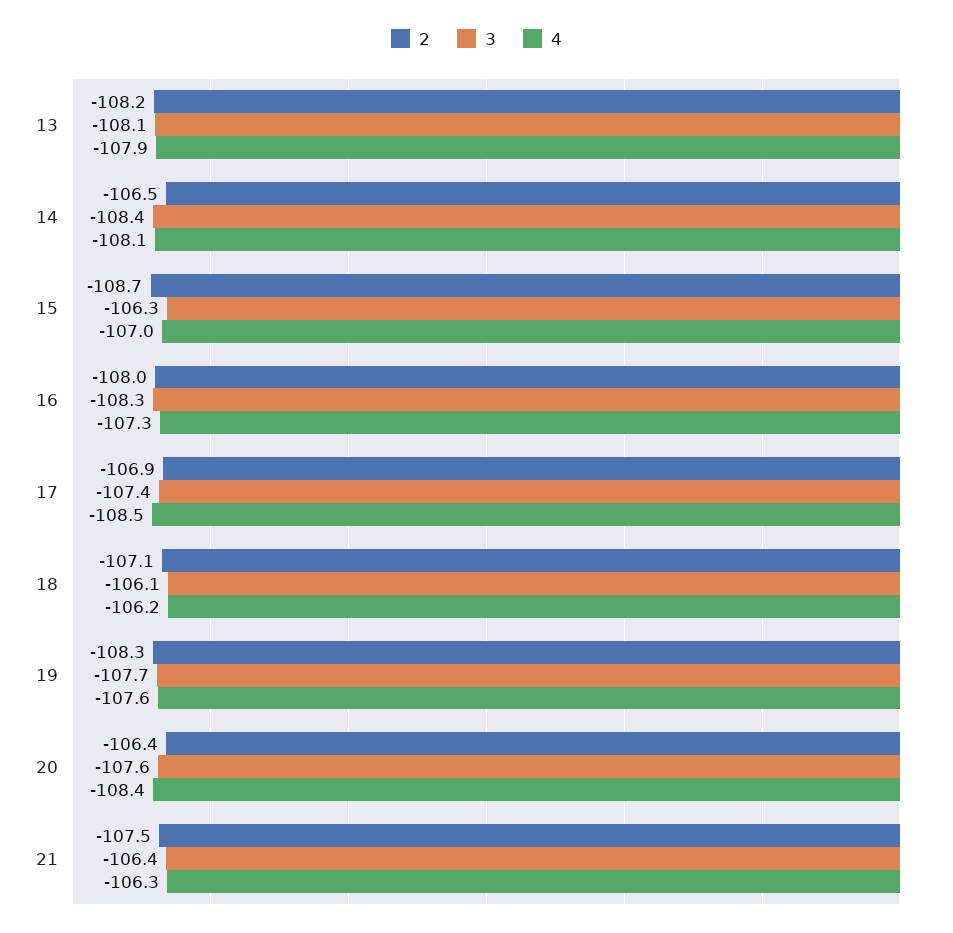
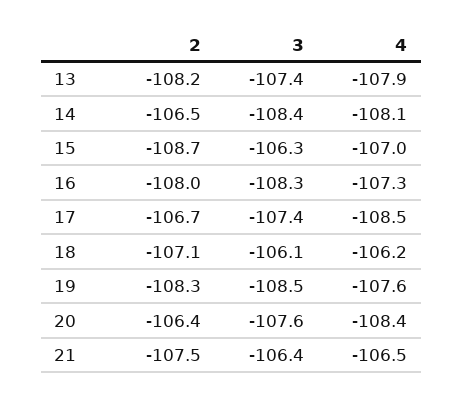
3, 13: -108.1 -> -107.4
2, 17: -106.9 -> -106.7
3, 19: -107.7 -> -108.5
4, 21: -106.3 -> -106.5

